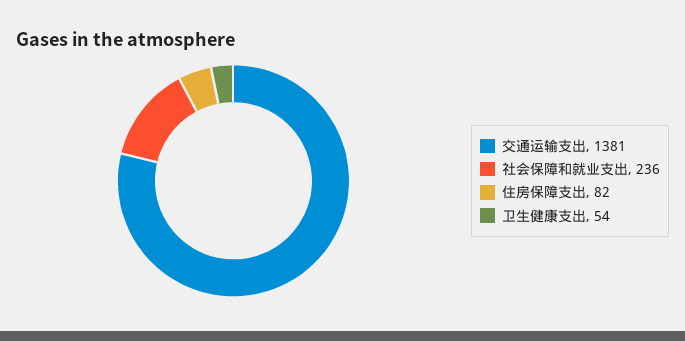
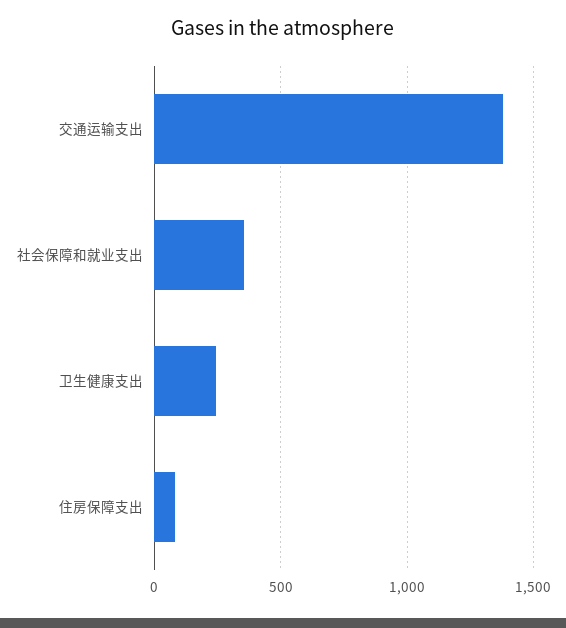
社会保障和就业支出: 236 -> 350
卫生健康支出: 54 -> 250

